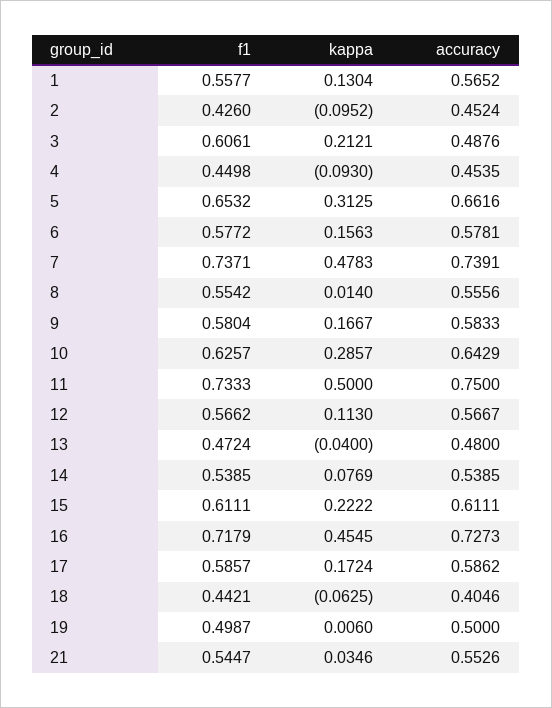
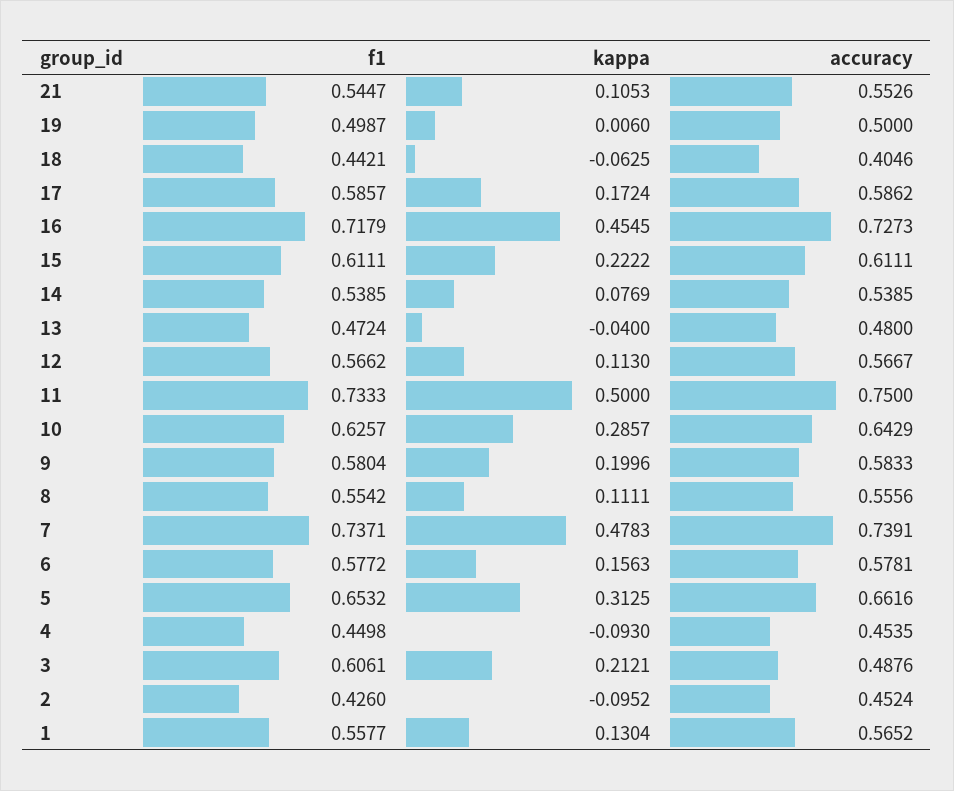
kappa, 8: 0.014 -> 0.1111
kappa, 9: 0.1667 -> 0.1996
kappa, 21: 0.0346 -> 0.1053

